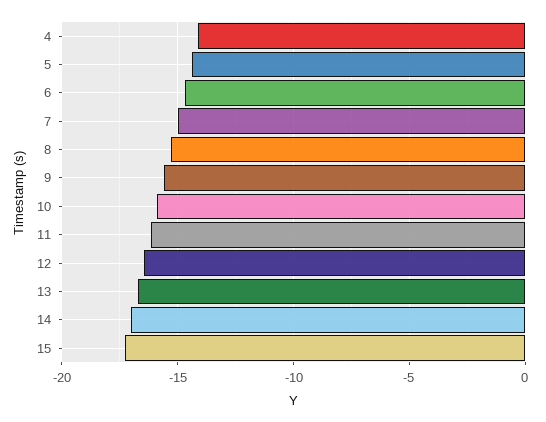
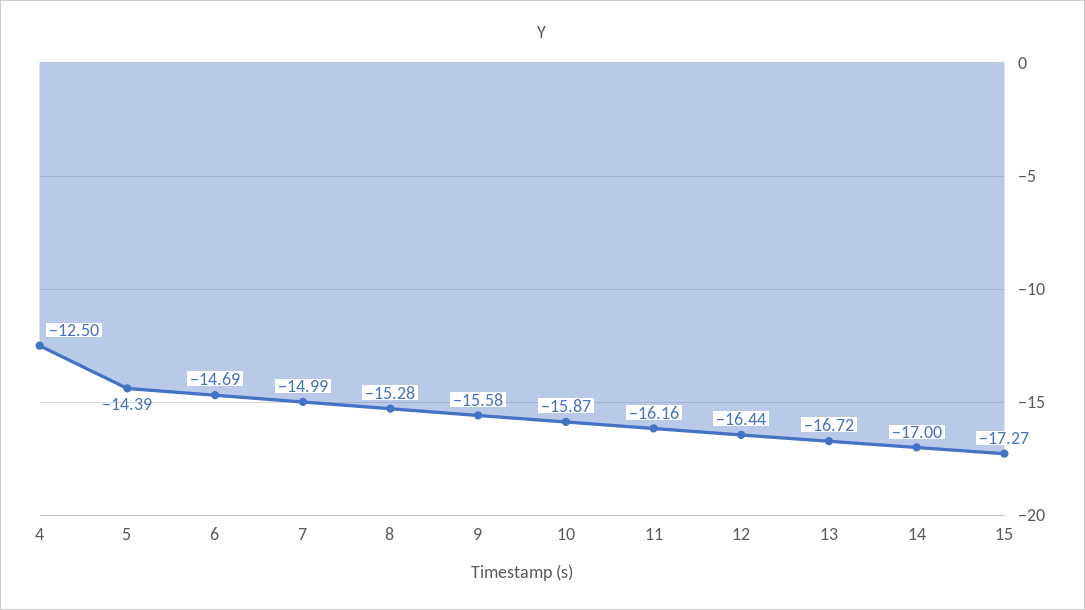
4: -14 -> -12.5

